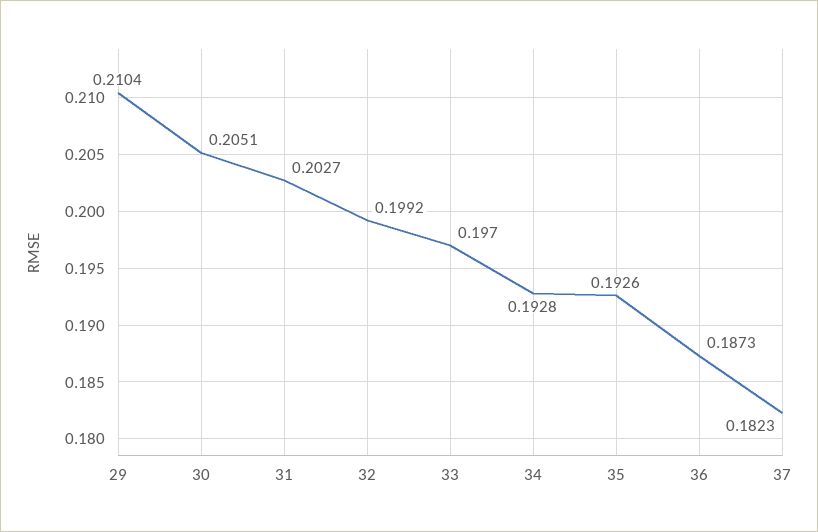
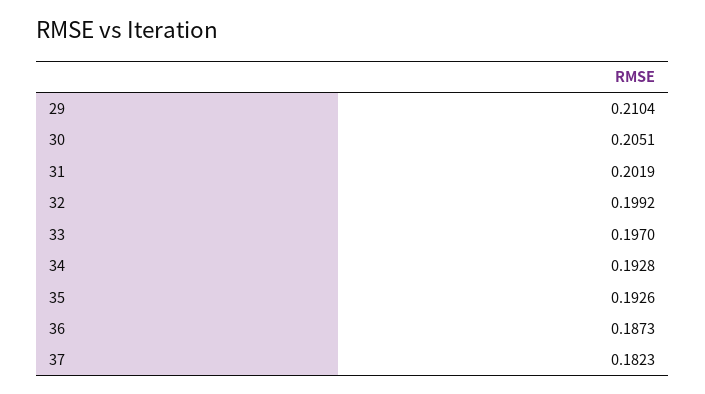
31: 0.2027 -> 0.2019

